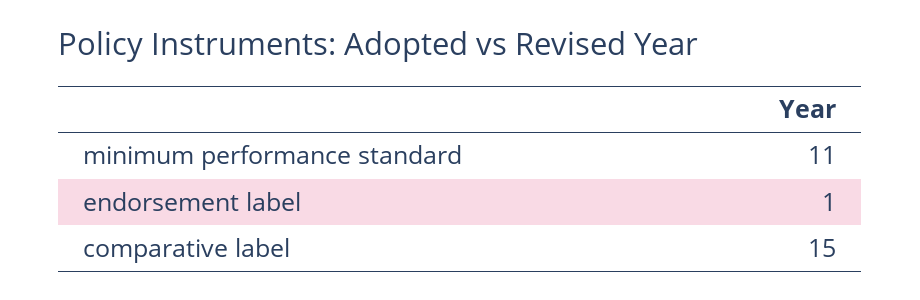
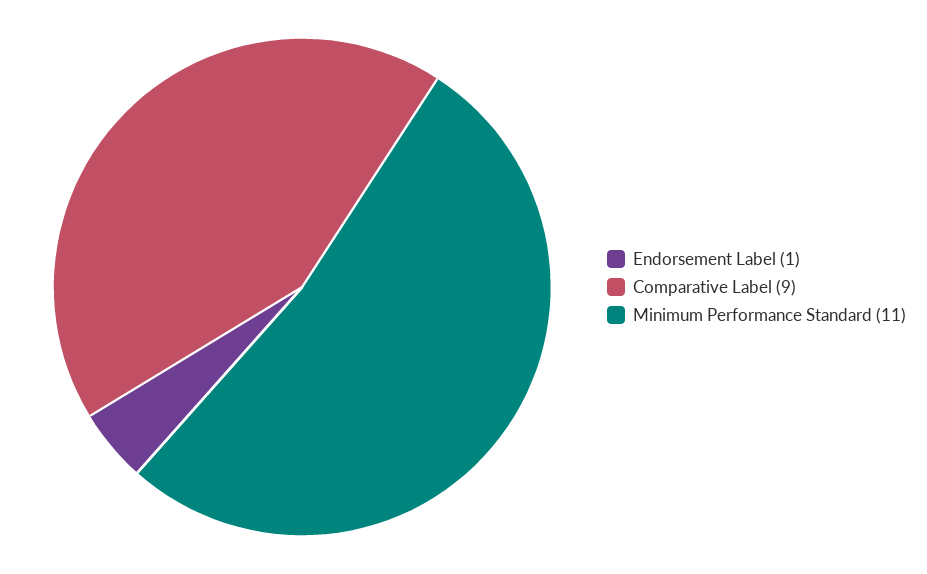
comparative label: 15 -> 9

